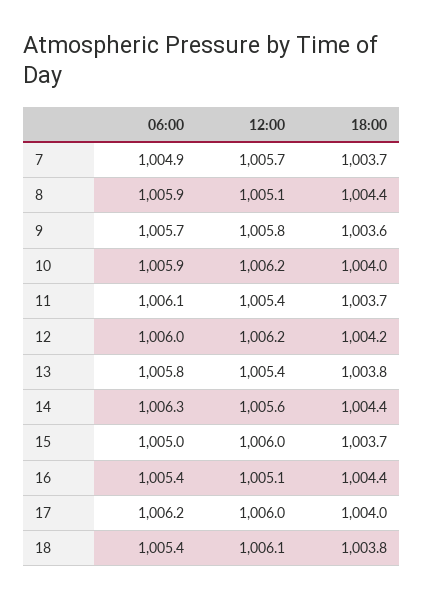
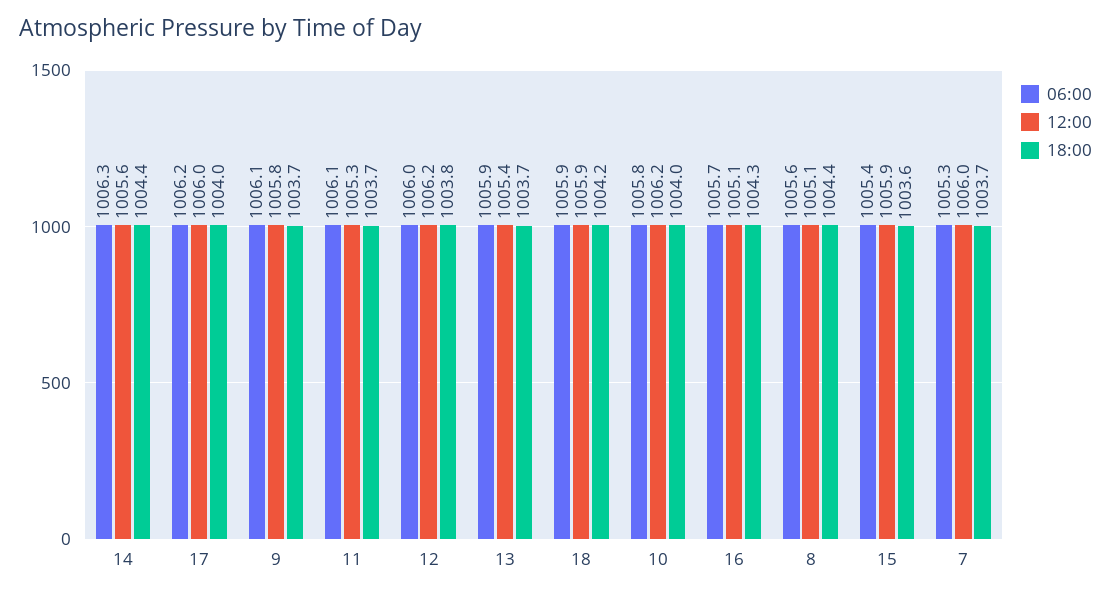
06:00, 7: 1004.9 -> 1005.3
12:00, 7: 1005.7 -> 1006
06:00, 8: 1005.9 -> 1005.6
06:00, 9: 1005.7 -> 1006.1
18:00, 9: 1003.6 -> 1003.7
06:00, 10: 1005.9 -> 1005.8
12:00, 11: 1005.4 -> 1005.3
18:00, 12: 1004.2 -> 1003.8
06:00, 13: 1005.8 -> 1005.9
18:00, 13: 1003.8 -> 1003.7
06:00, 15: 1005 -> 1005.4
12:00, 15: 1006 -> 1005.9
18:00, 15: 1003.7 -> 1003.6
06:00, 16: 1005.4 -> 1005.7
18:00, 16: 1004.4 -> 1004.3
06:00, 18: 1005.4 -> 1005.9
12:00, 18: 1006.1 -> 1005.9
18:00, 18: 1003.8 -> 1004.2

